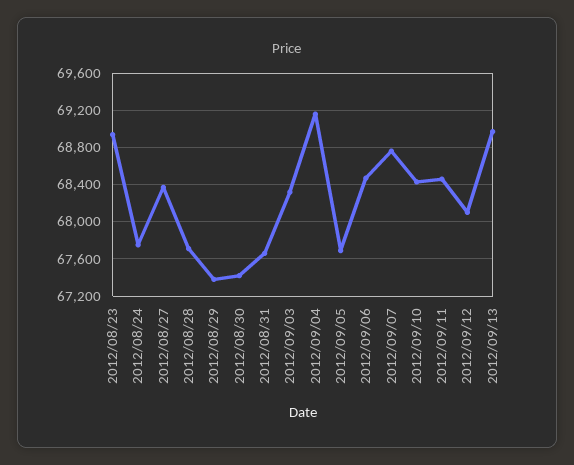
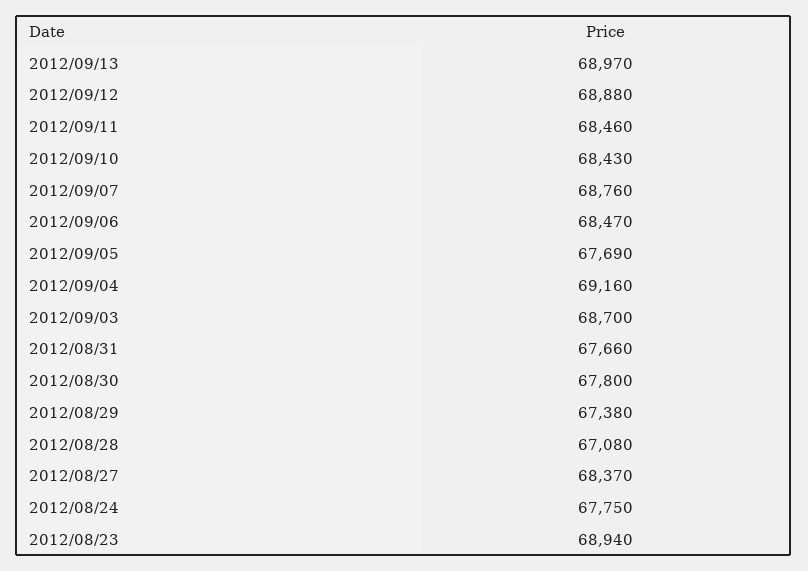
2012/08/28: 67700 -> 67080
2012/08/30: 67400 -> 67800
2012/09/03: 68300 -> 68700
2012/09/12: 68100 -> 68880

